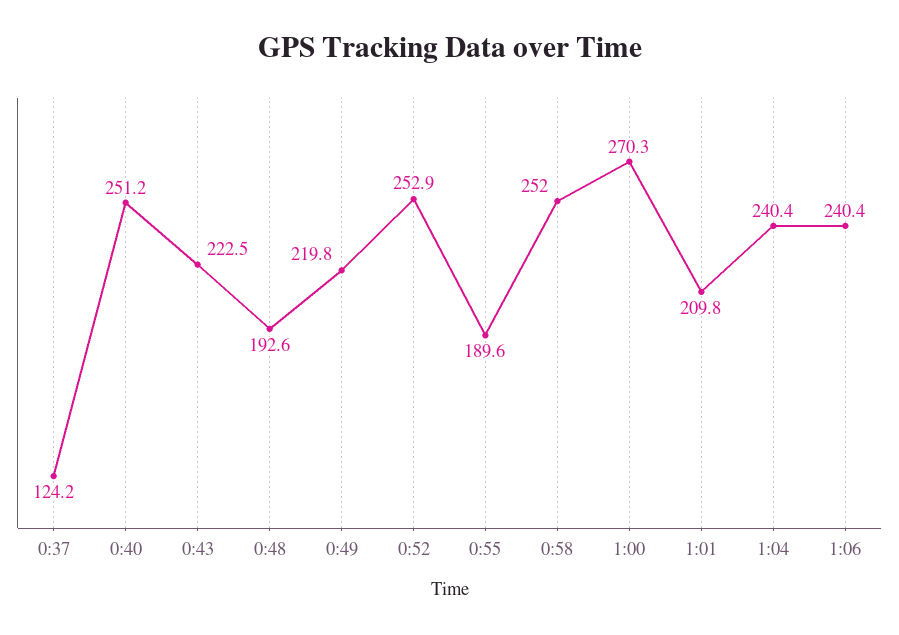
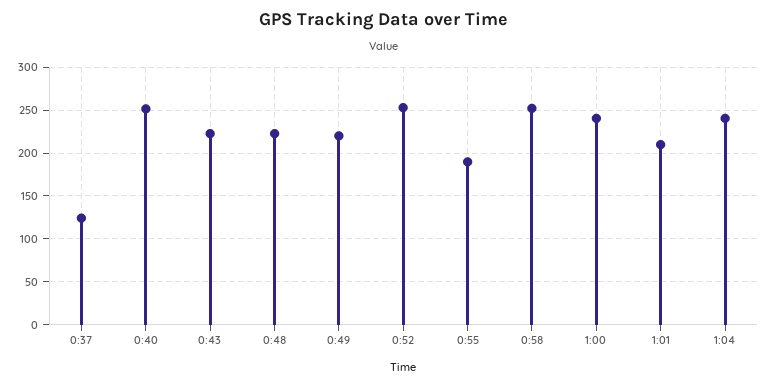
0:48: 192.6 -> 220
1:00: 270.3 -> 240
1:06: 240.4 -> none

